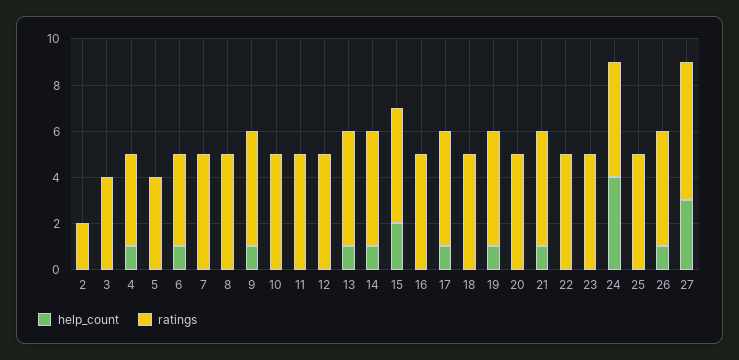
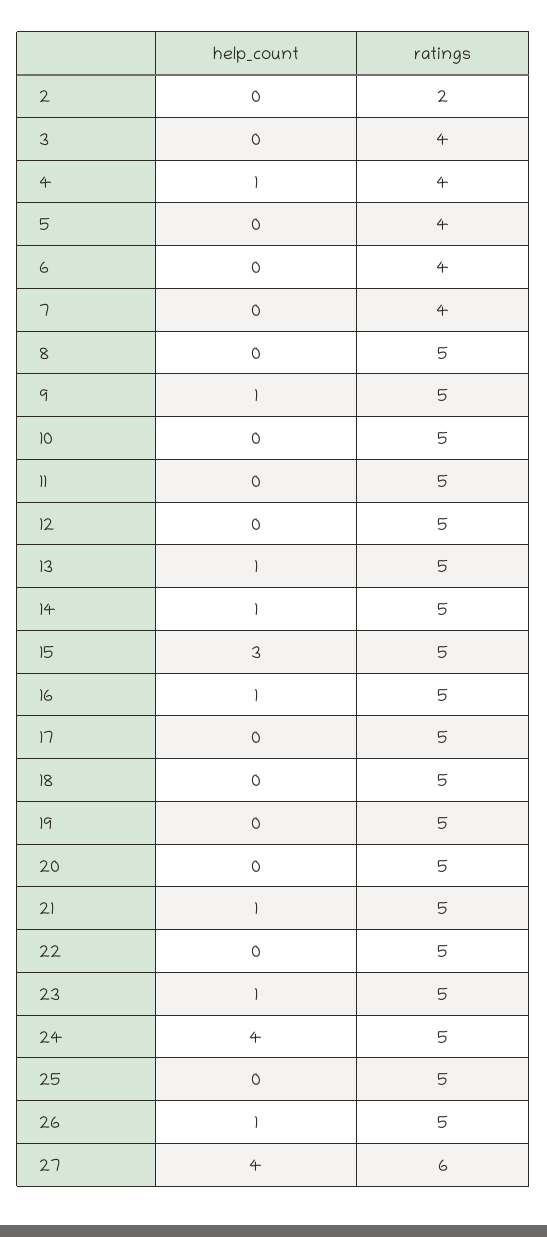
help_count, 6: 1 -> 0
ratings, 7: 5 -> 4
help_count, 15: 2 -> 3
help_count, 16: 0 -> 1
help_count, 17: 1 -> 0
help_count, 19: 1 -> 0
help_count, 23: 0 -> 1
help_count, 27: 3 -> 4

